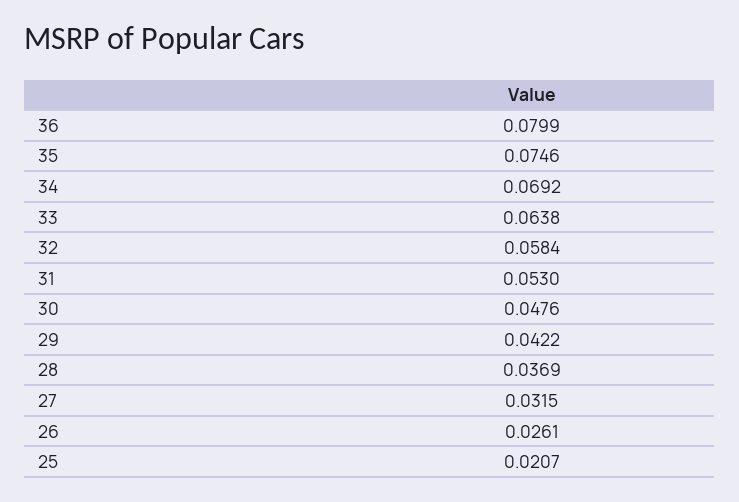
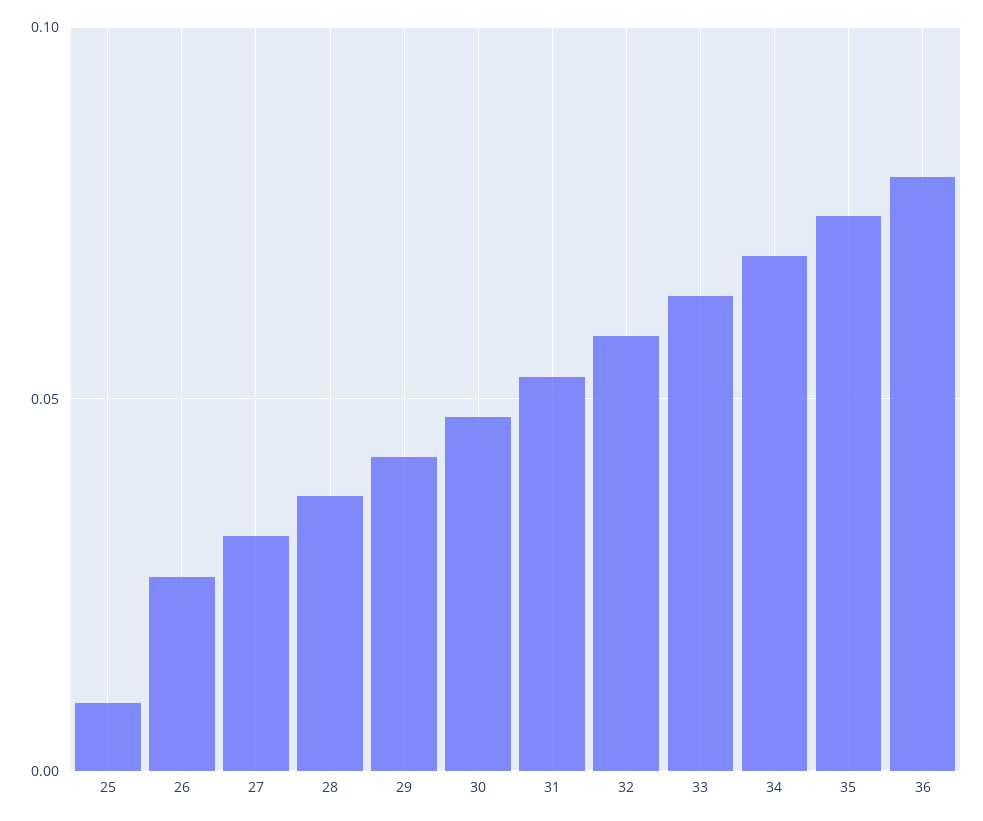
25: 0.0207 -> 0.01

